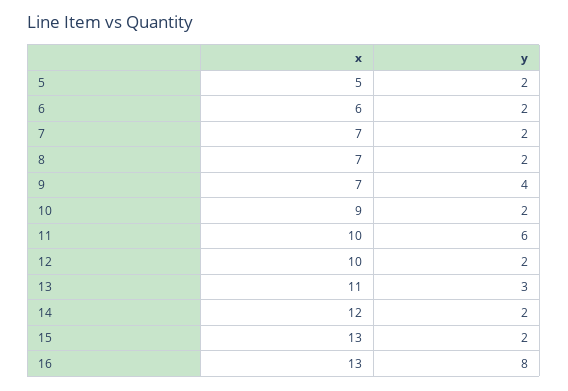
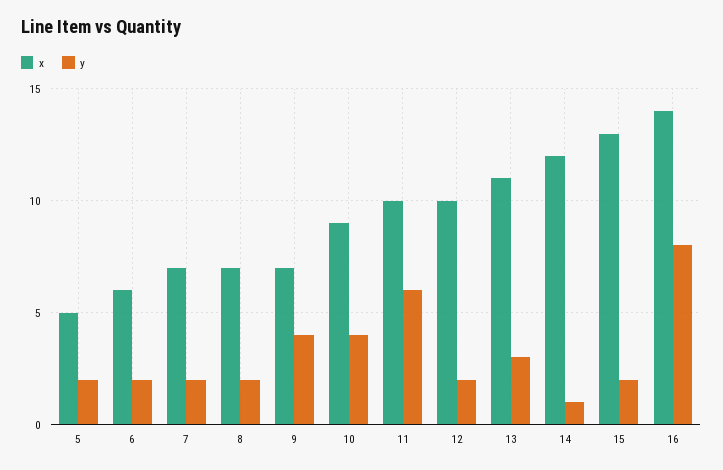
y, 10: 2 -> 4
y, 14: 2 -> 1
x, 16: 13 -> 14

